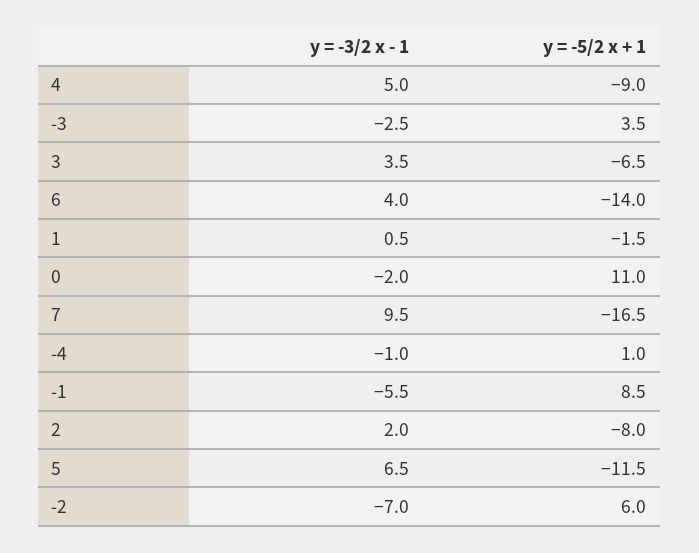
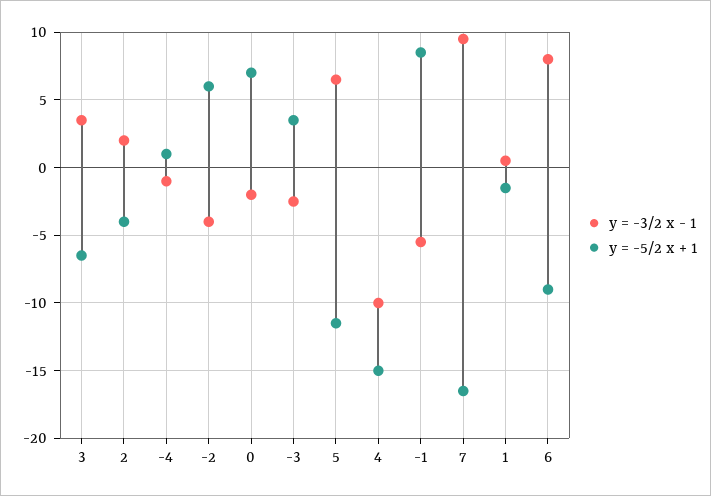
y = -3/2 x - 1, 4: 5 -> -10
y = -5/2 x + 1, 4: -9 -> -15
y = -3/2 x - 1, 6: 4 -> 8
y = -5/2 x + 1, 6: -14 -> -9
y = -5/2 x + 1, 0: 11 -> 7
y = -5/2 x + 1, 2: -8 -> -4
y = -3/2 x - 1, -2: -7 -> -4

